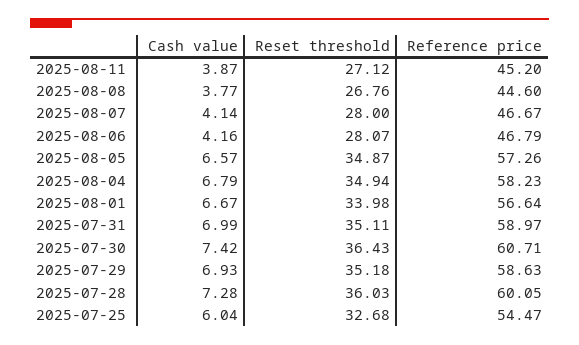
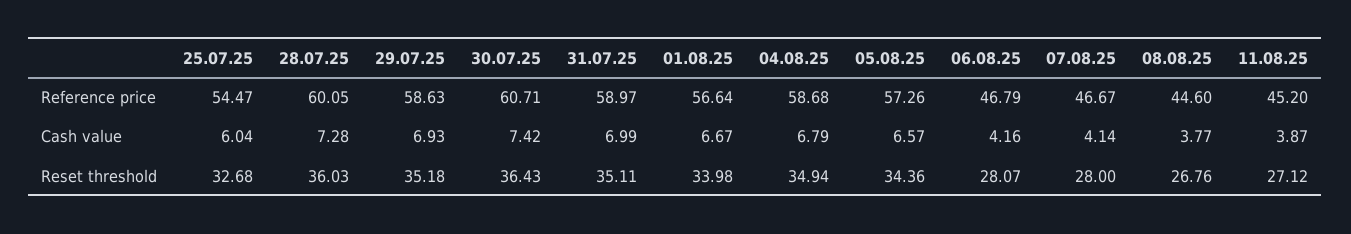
Reset threshold, 2025-08-05: 34.87 -> 34.36
Reference price, 2025-08-04: 58.23 -> 58.68

